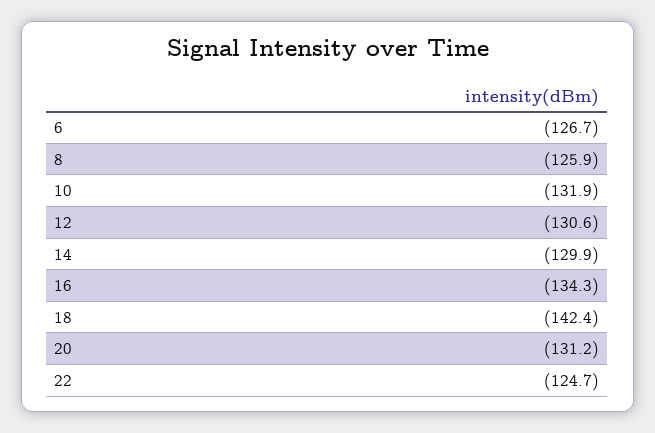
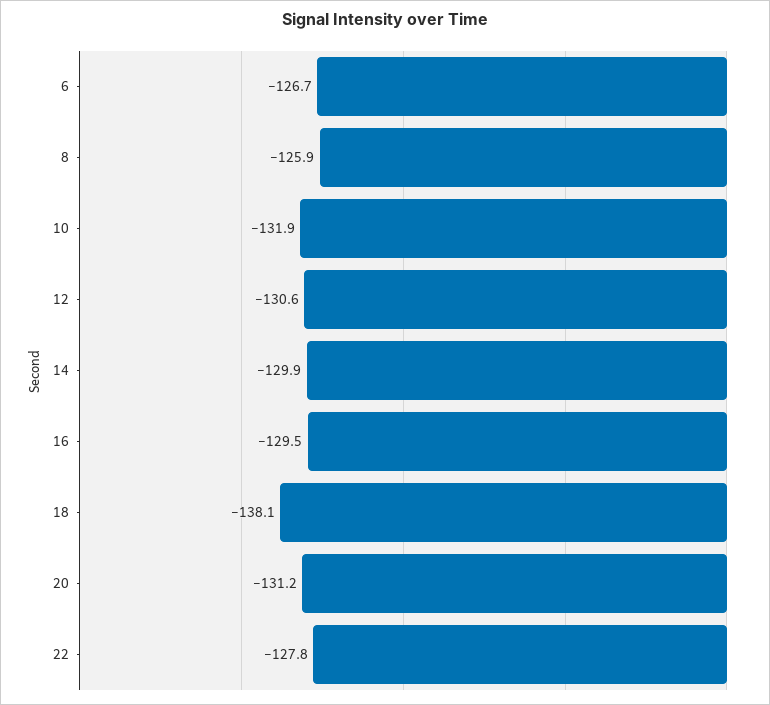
16: -134.3 -> -129.5
18: -142.4 -> -138.1
22: -124.7 -> -127.8

